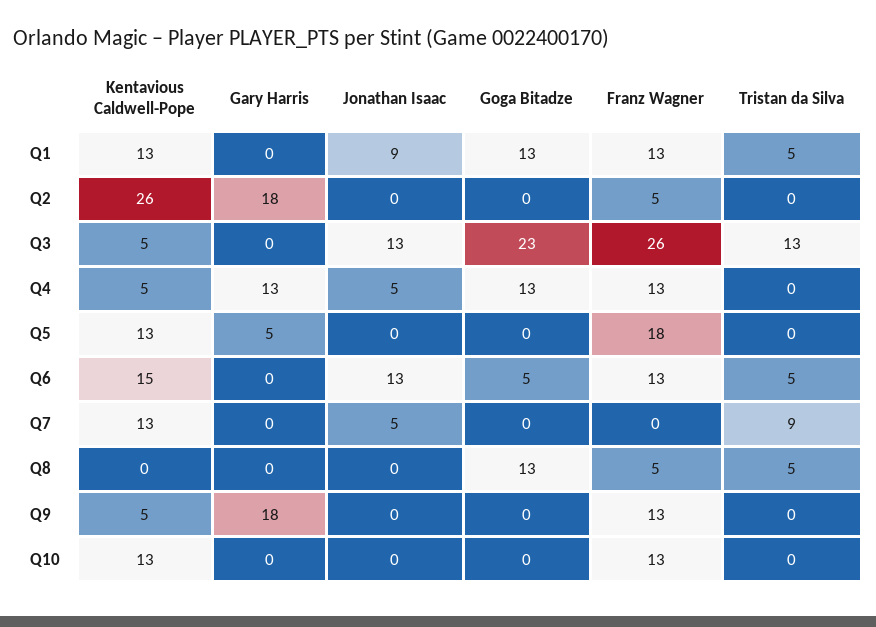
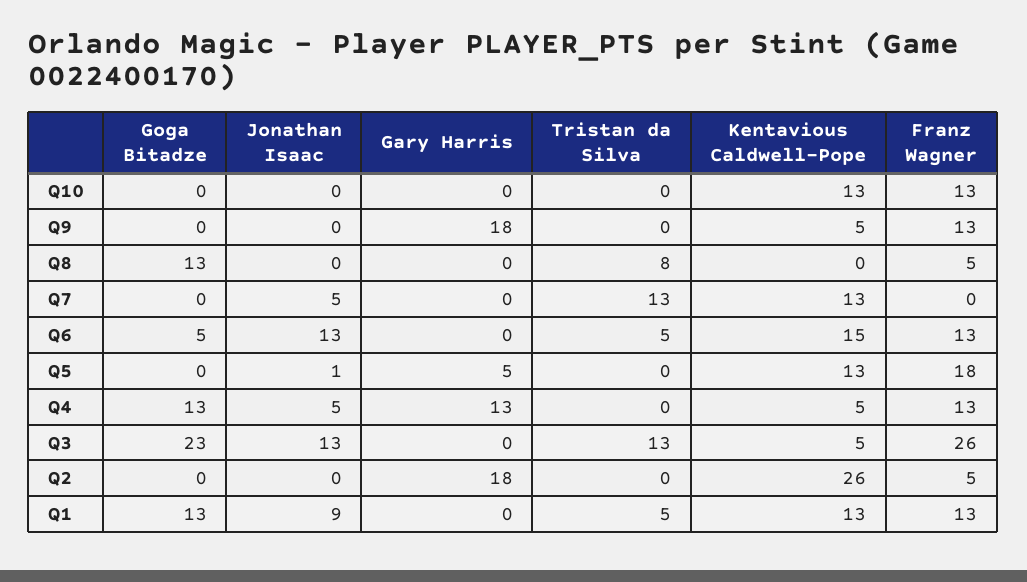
Jonathan Isaac, Q5: 0 -> 1
Tristan da Silva, Q7: 9 -> 13
Tristan da Silva, Q8: 5 -> 8

